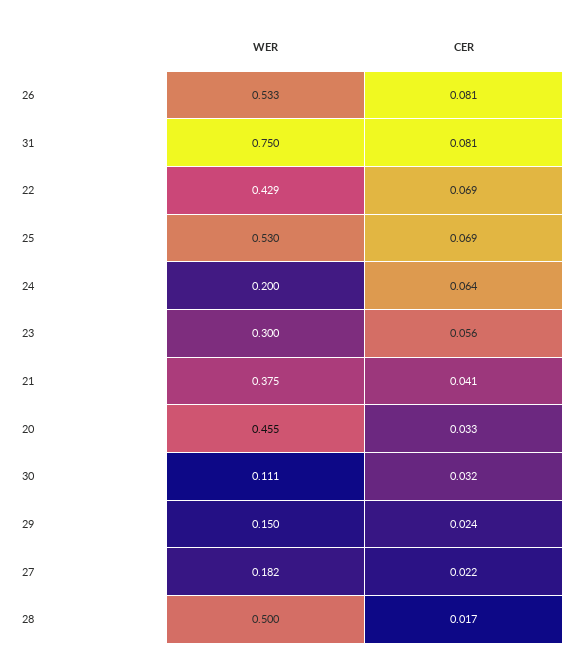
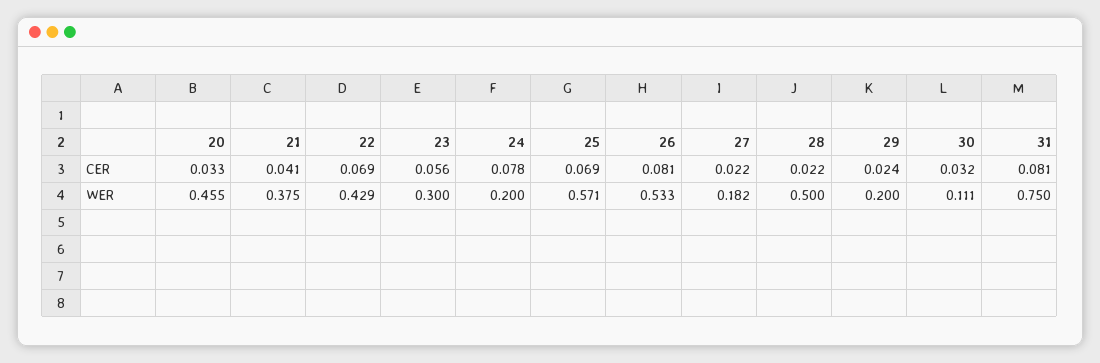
WER, 25: 0.53 -> 0.571
CER, 24: 0.064 -> 0.078
WER, 29: 0.15 -> 0.2
CER, 28: 0.017 -> 0.022

